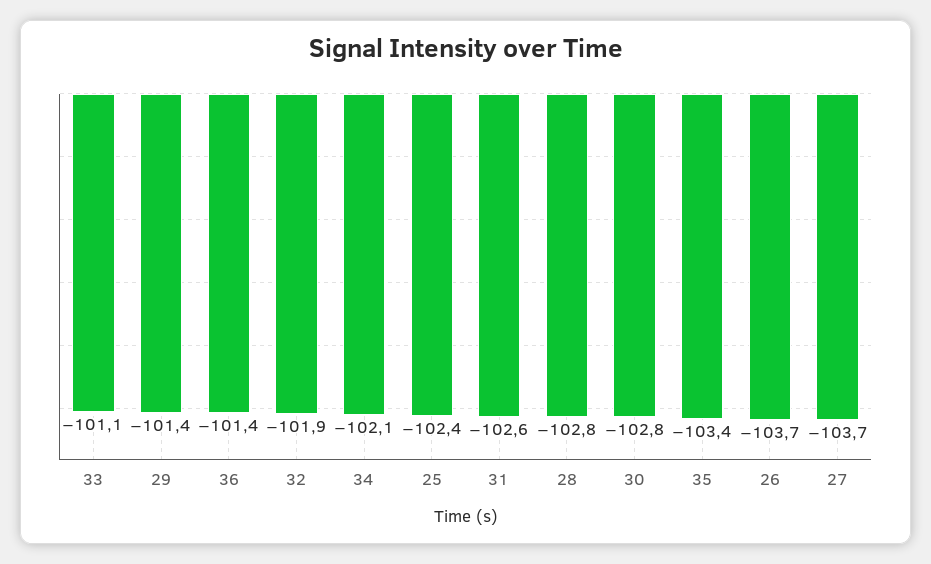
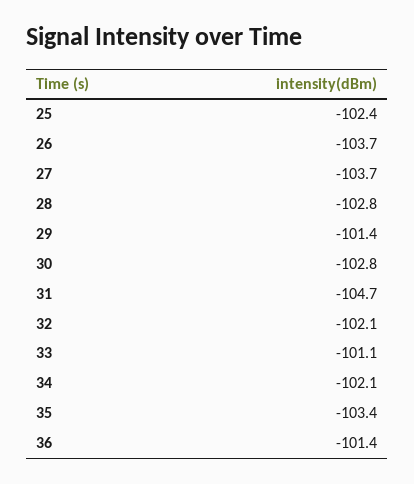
32: -101.9 -> -102.1
31: -102.6 -> -104.7

